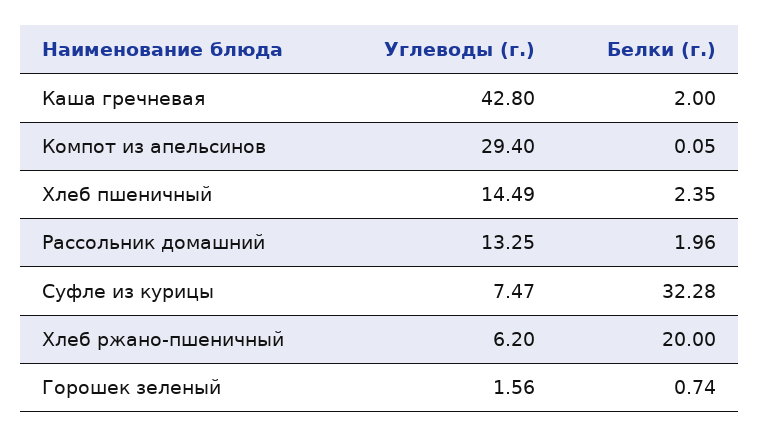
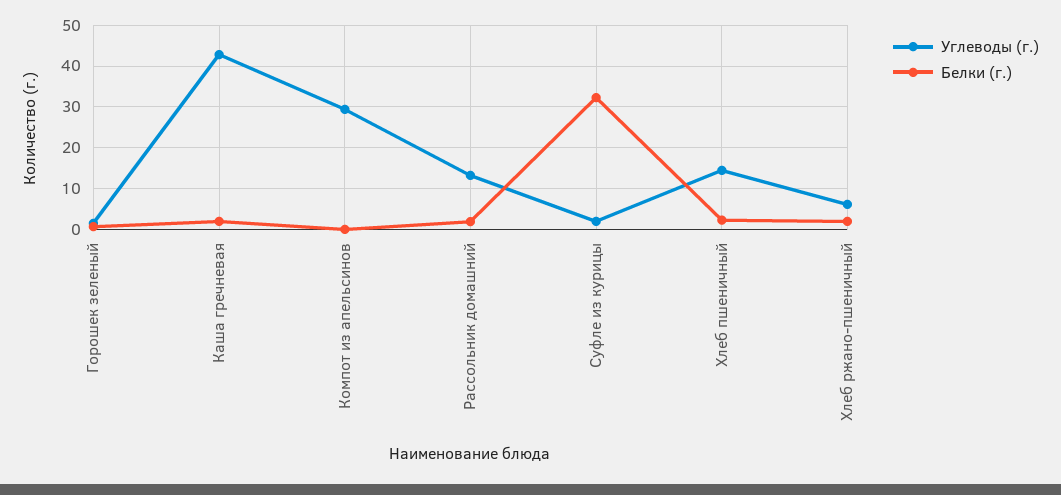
Углеводы (г.), Суфле из курицы: 7.47 -> 2
Белки (г.), Хлеб ржано-пшеничный: 20 -> 2

